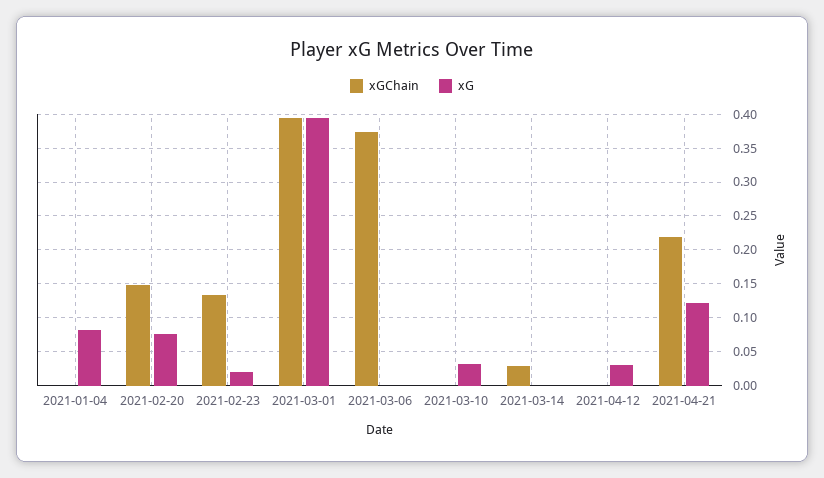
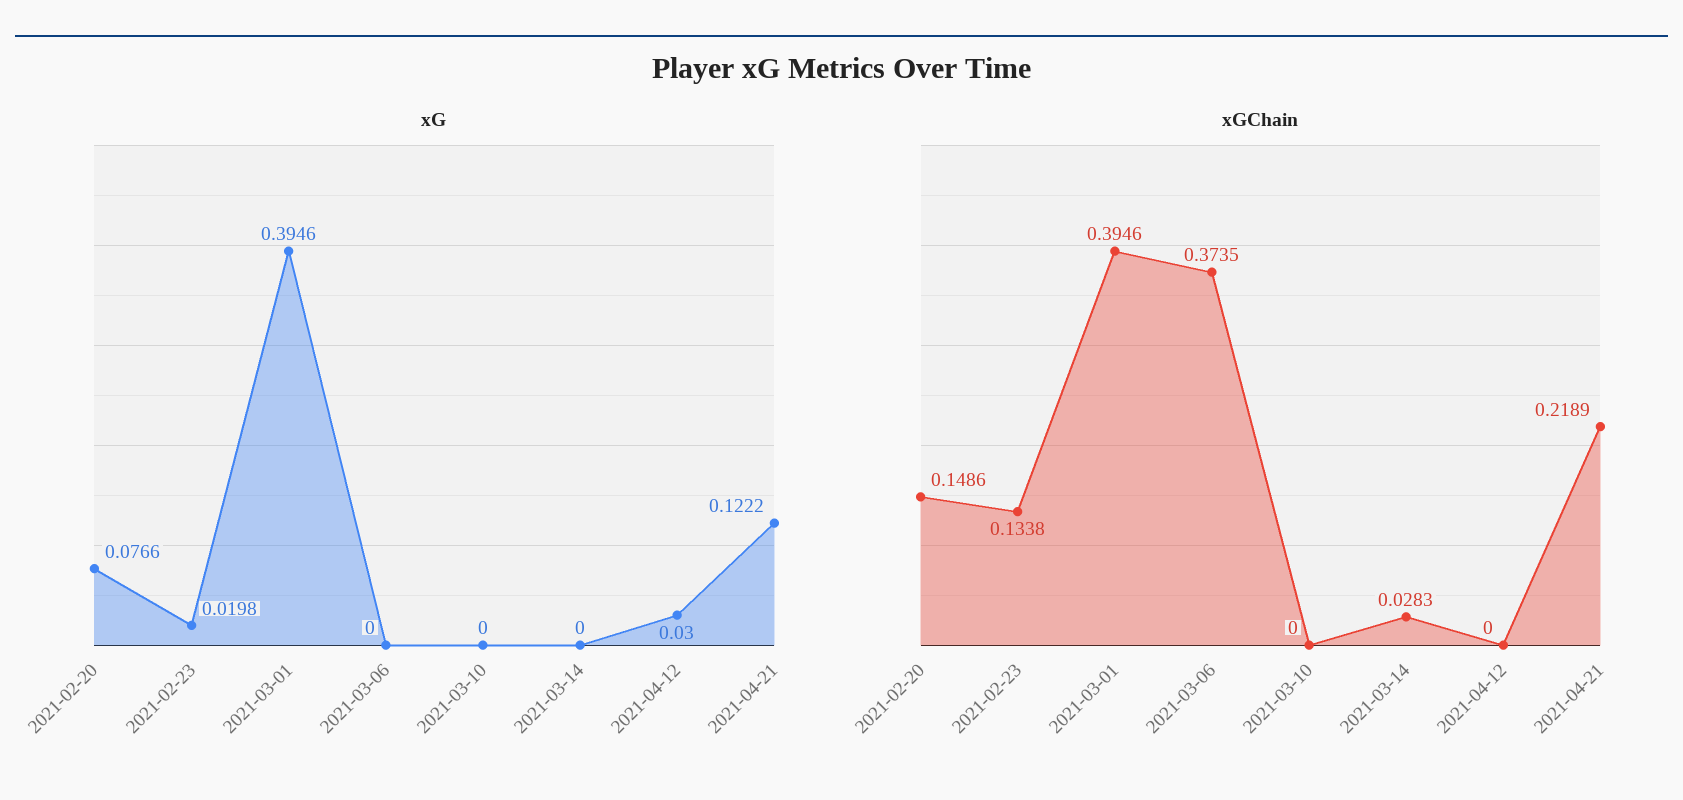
xGChain, 2021-01-04: 0 -> none
xG, 2021-01-04: 0.08 -> none
xG, 2021-03-10: 0.03 -> 0

